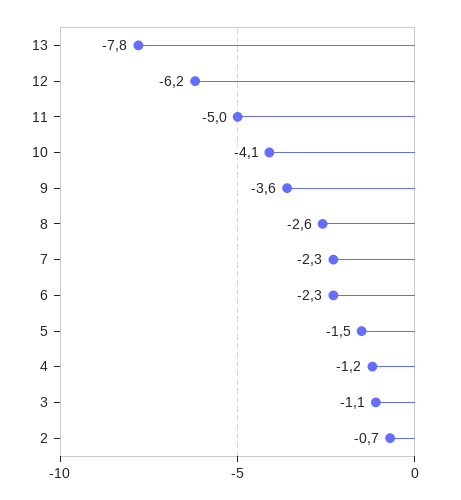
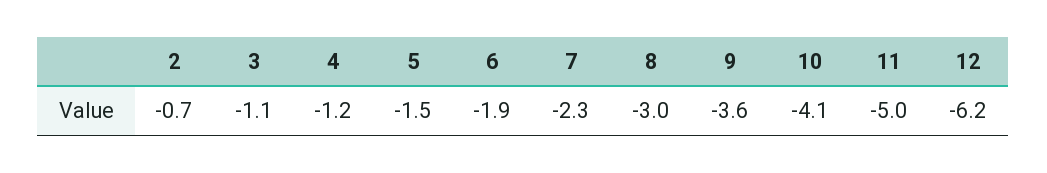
13: -7.8 -> none
8: -2.6 -> -3
6: -2.3 -> -1.9

